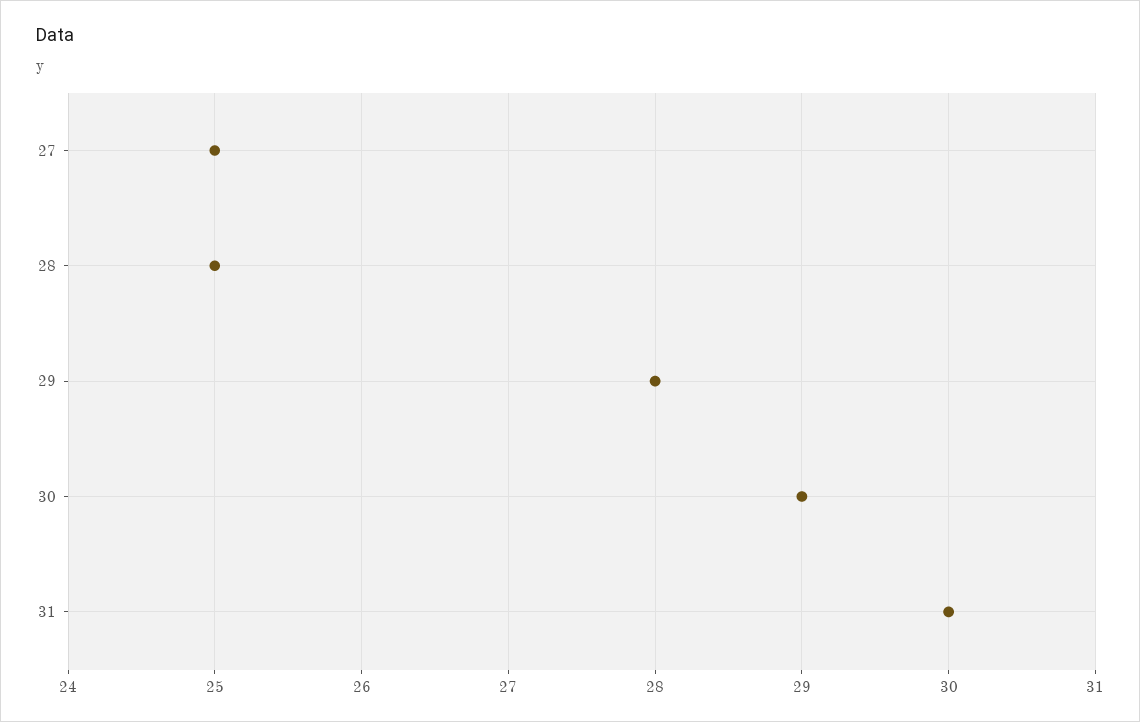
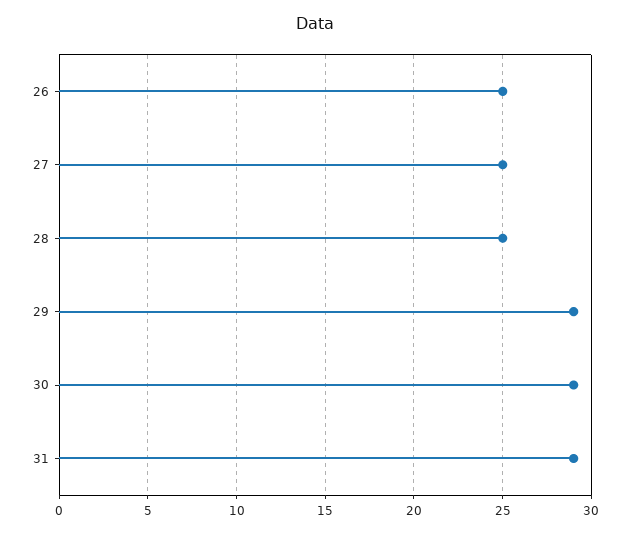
29: 28 -> 29
31: 30 -> 29
26: none -> 25

